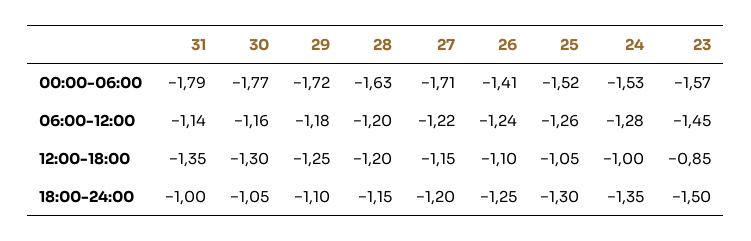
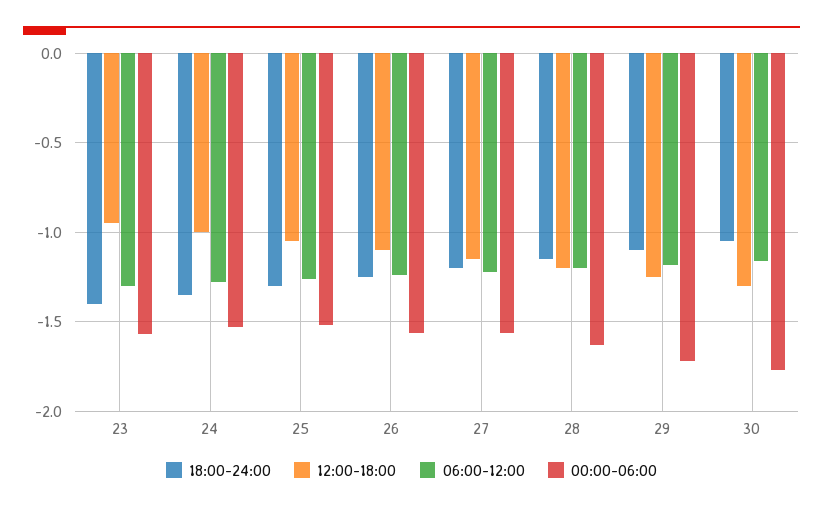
00:00-06:00, 31: -1.79 -> none
00:00-06:00, 27: -1.71 -> -1.55
00:00-06:00, 26: -1.41 -> -1.55
06:00-12:00, 31: -1.14 -> none
06:00-12:00, 23: -1.45 -> -1.3
12:00-18:00, 31: -1.35 -> none
12:00-18:00, 23: -0.85 -> -0.95
18:00-24:00, 31: -1 -> none
18:00-24:00, 23: -1.5 -> -1.4

